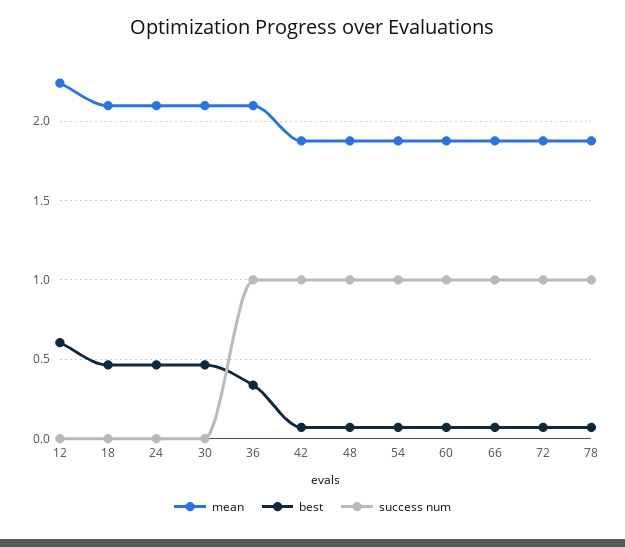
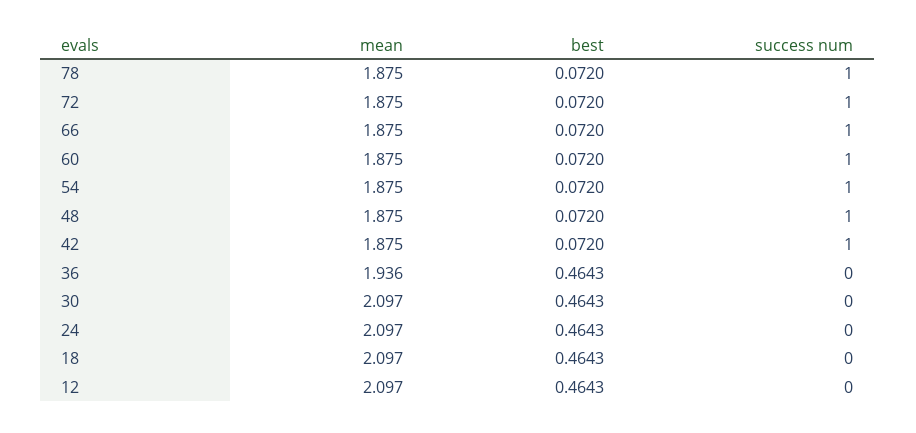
mean, 12: 2.25 -> 2.097
best, 12: 0.6 -> 0.4643
mean, 36: 2.1 -> 1.936
best, 36: 0.35 -> 0.4643
success num, 36: 1 -> 0

